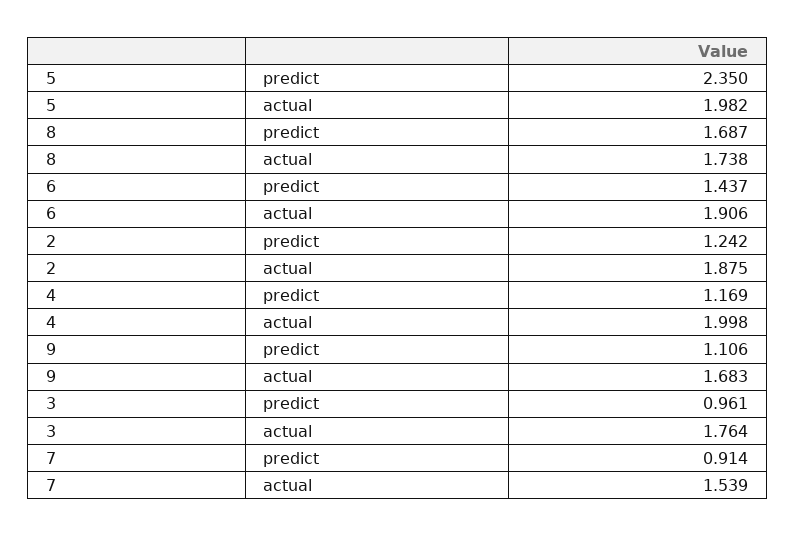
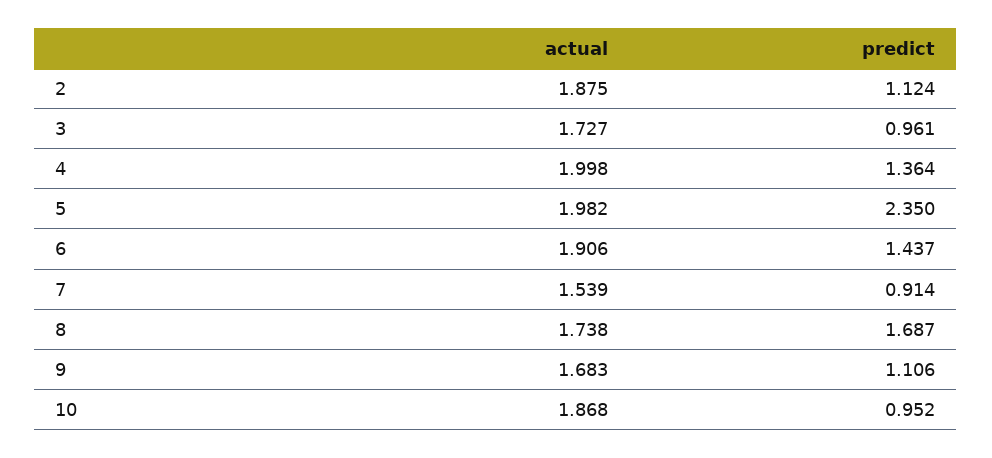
2, predict: 1.242 -> 1.124
4, predict: 1.169 -> 1.364
3, actual: 1.764 -> 1.727
10, actual: none -> 1.868
10, predict: none -> 0.952

